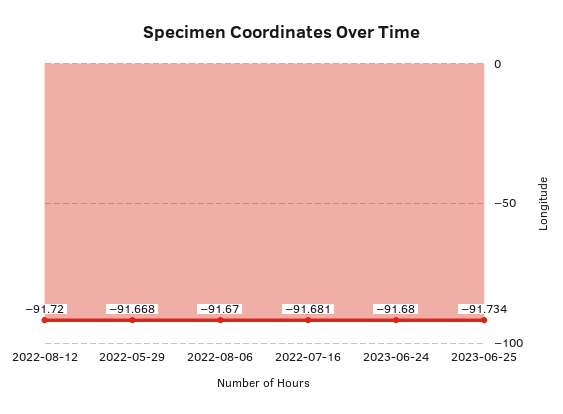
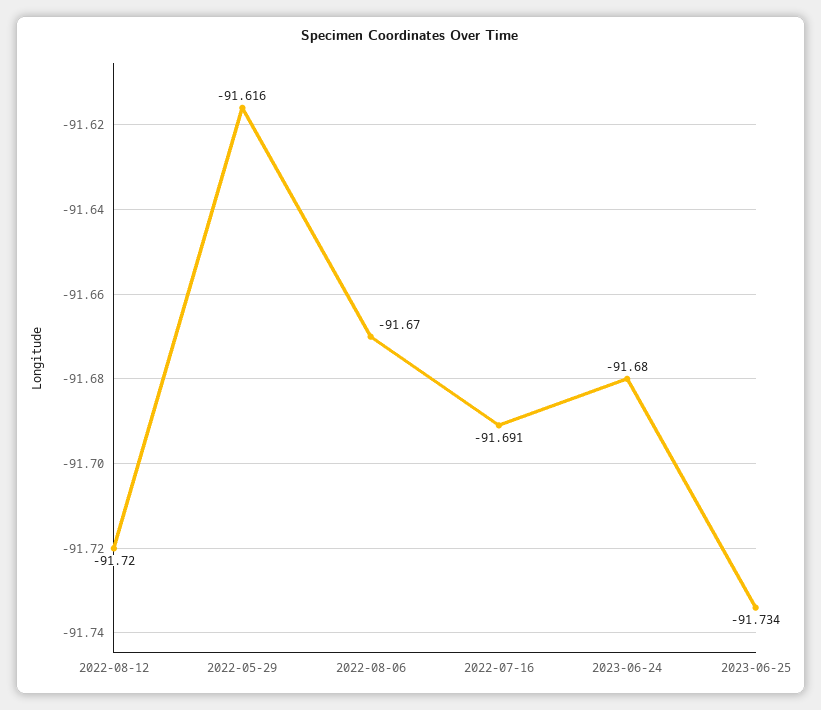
2022-05-29: -91.668 -> -91.616
2022-07-16: -91.681 -> -91.691

